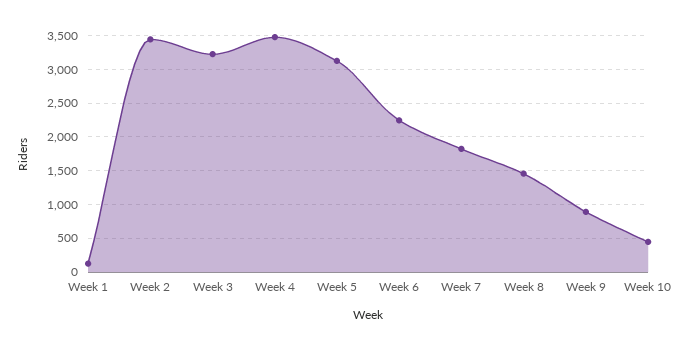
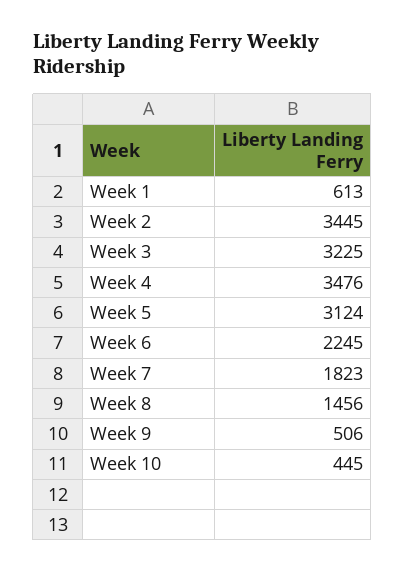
Week 1: 100 -> 613
Week 9: 900 -> 506

